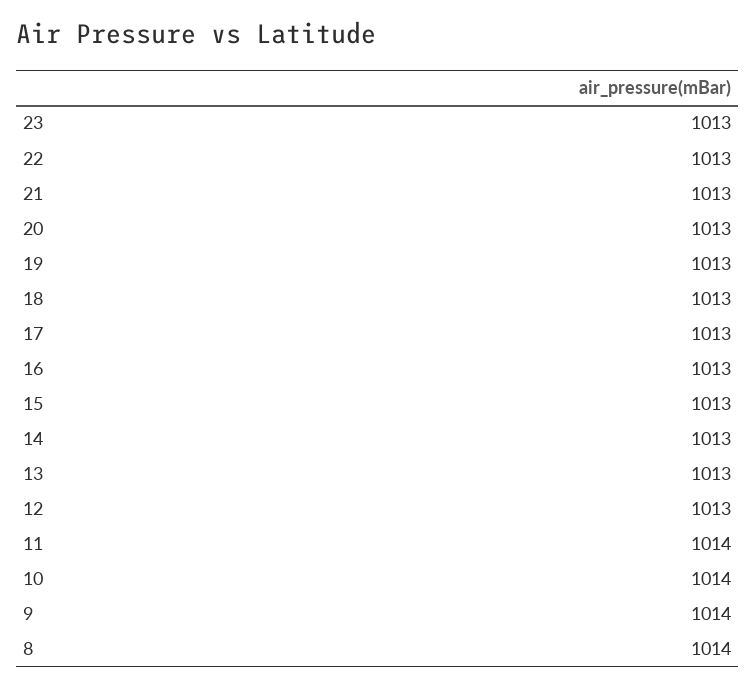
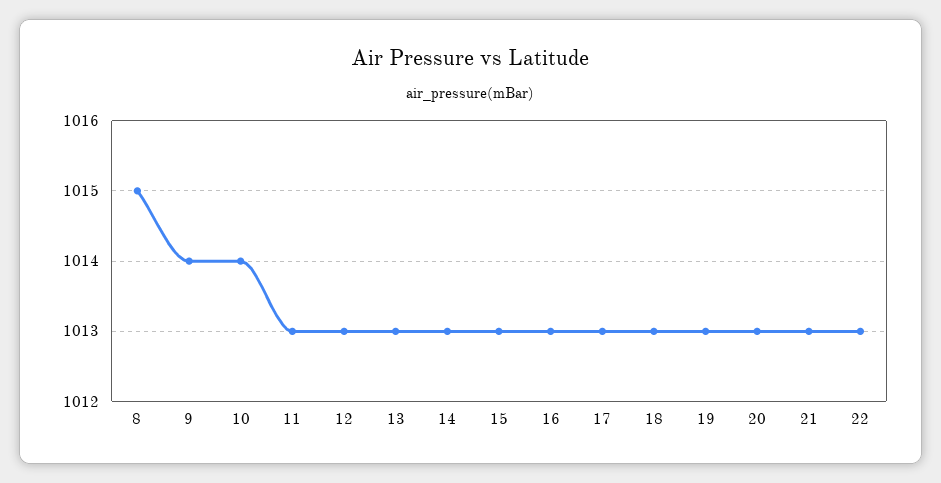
23: 1013 -> none
11: 1014 -> 1013
8: 1014 -> 1015

